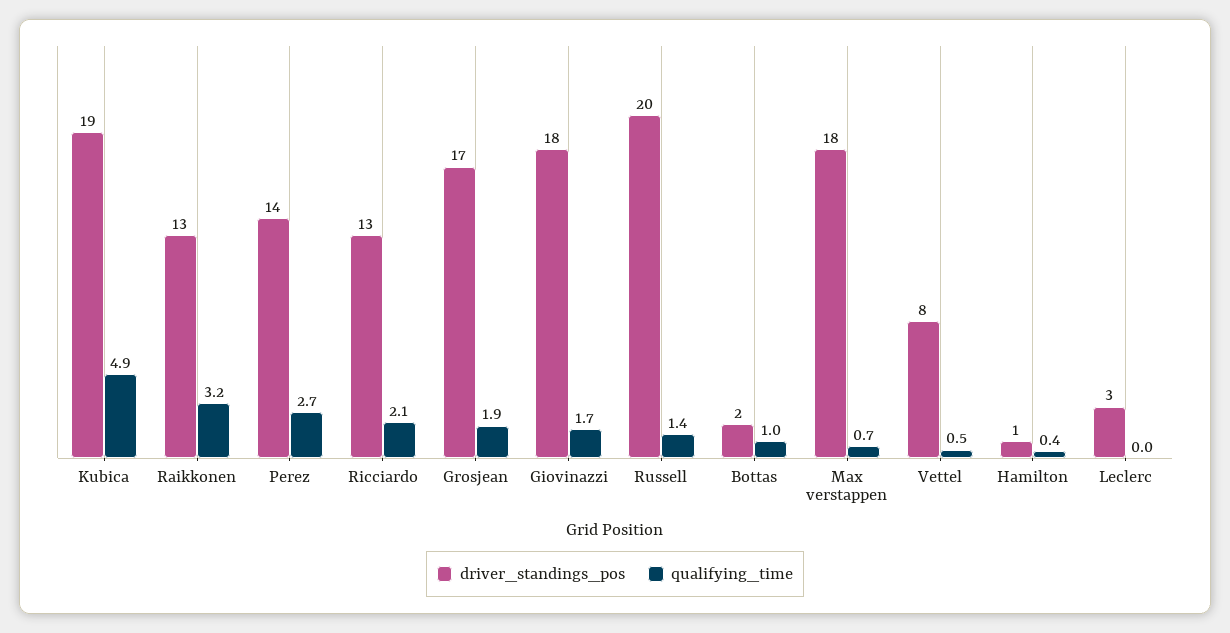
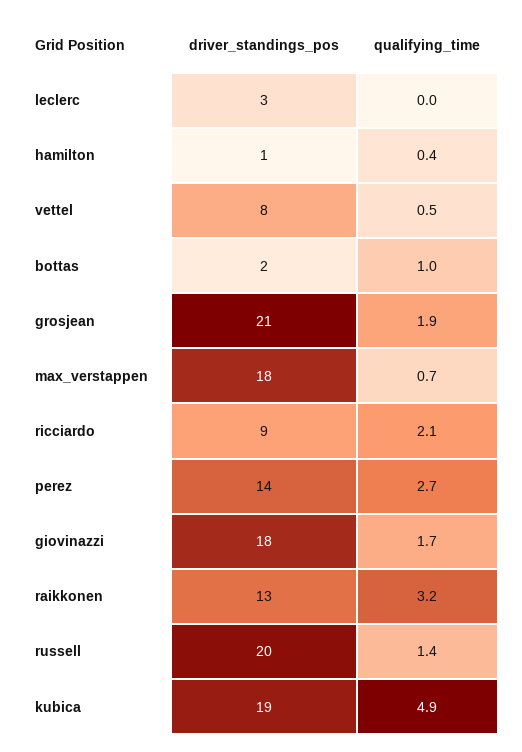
driver_standings_pos, Ricciardo: 13 -> 9
driver_standings_pos, Grosjean: 17 -> 21

